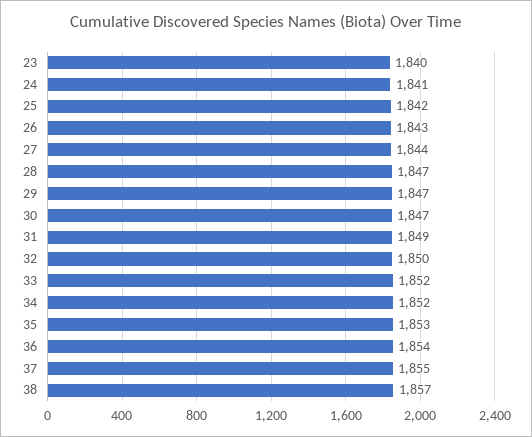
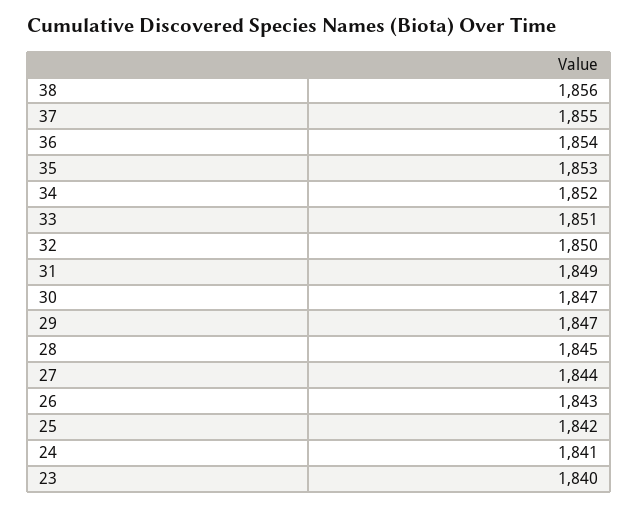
28: 1847 -> 1845
33: 1852 -> 1851
38: 1857 -> 1856

